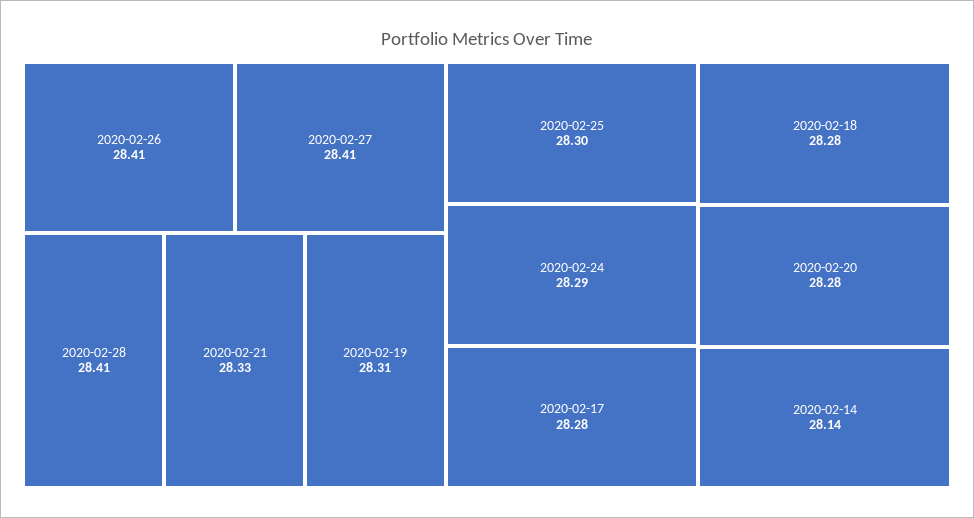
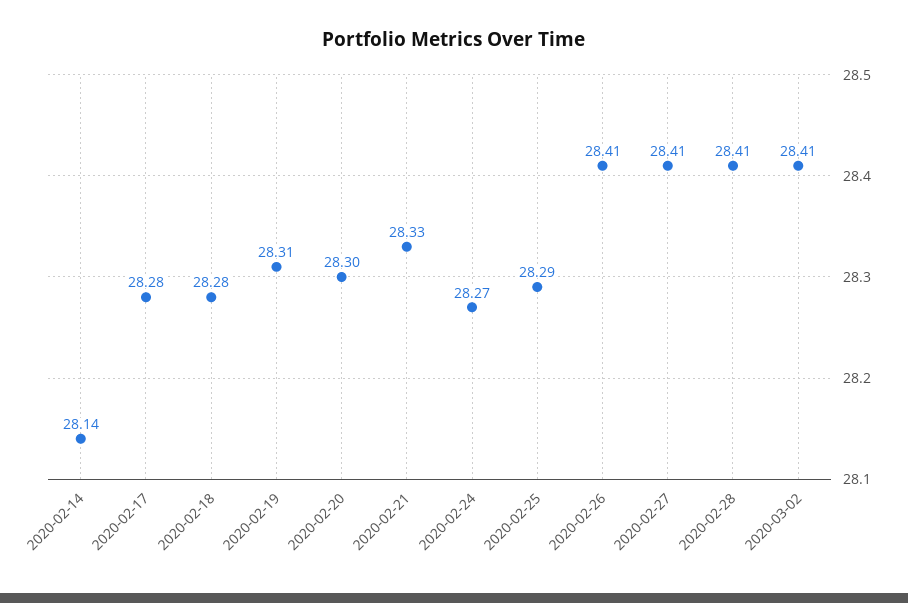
2020-02-25: 28.3 -> 28.29
2020-02-24: 28.29 -> 28.27
2020-02-20: 28.28 -> 28.3
2020-03-02: none -> 28.41

